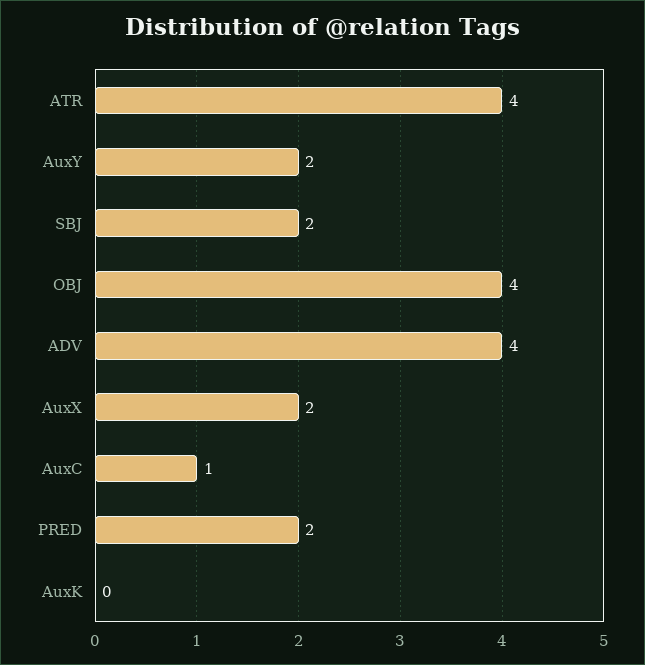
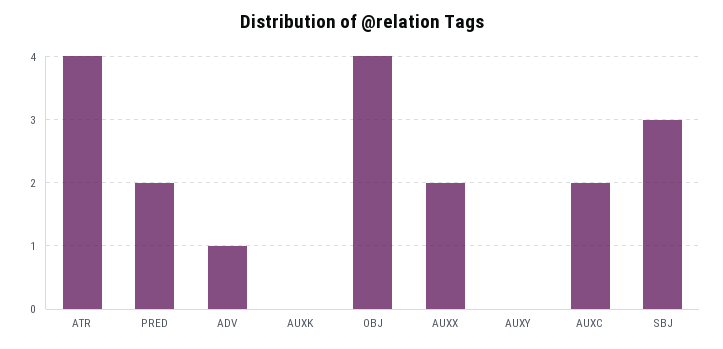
AuxY: 2 -> 0
SBJ: 2 -> 3
ADV: 4 -> 1
AuxC: 1 -> 2

